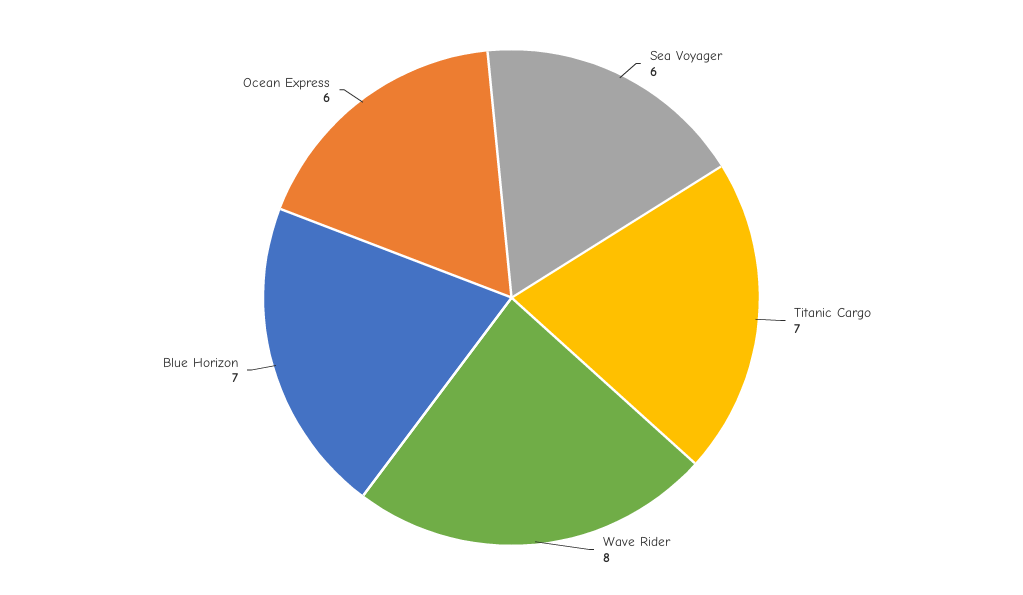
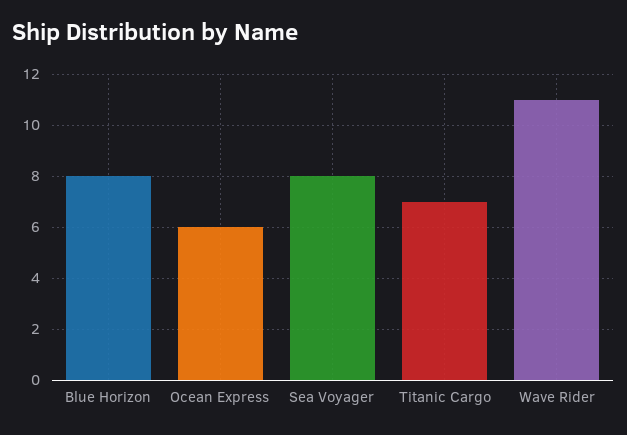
Sea Voyager: 6 -> 8
Wave Rider: 8 -> 11
Blue Horizon: 7 -> 8

